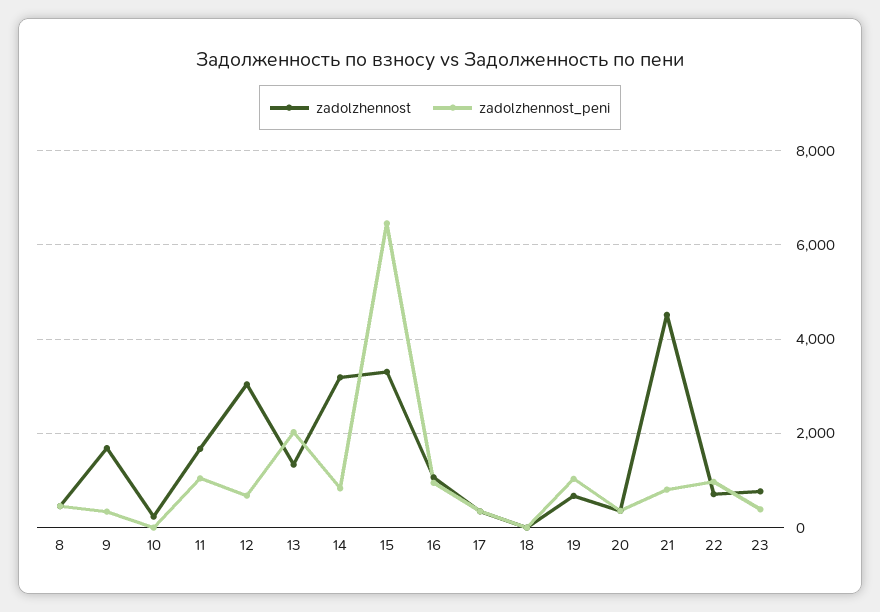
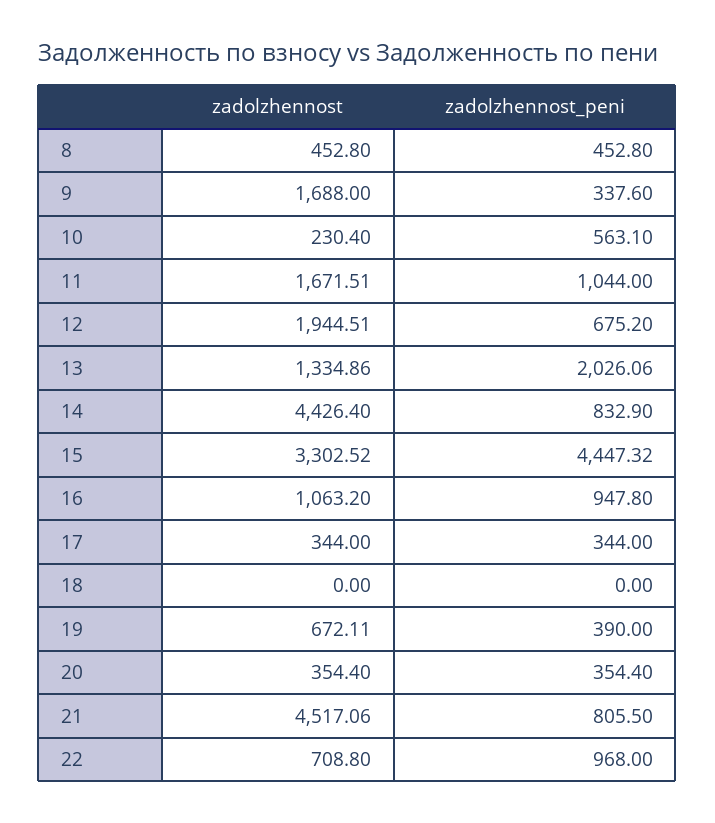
zadolzhennost_peni, 10: 0 -> 563.1
zadolzhennost, 12: 3000 -> 1944.51
zadolzhennost, 14: 3200 -> 4426.4
zadolzhennost_peni, 15: 6400 -> 4447.32
zadolzhennost_peni, 19: 1000 -> 390
zadolzhennost, 23: 800 -> none
zadolzhennost_peni, 23: 400 -> none

